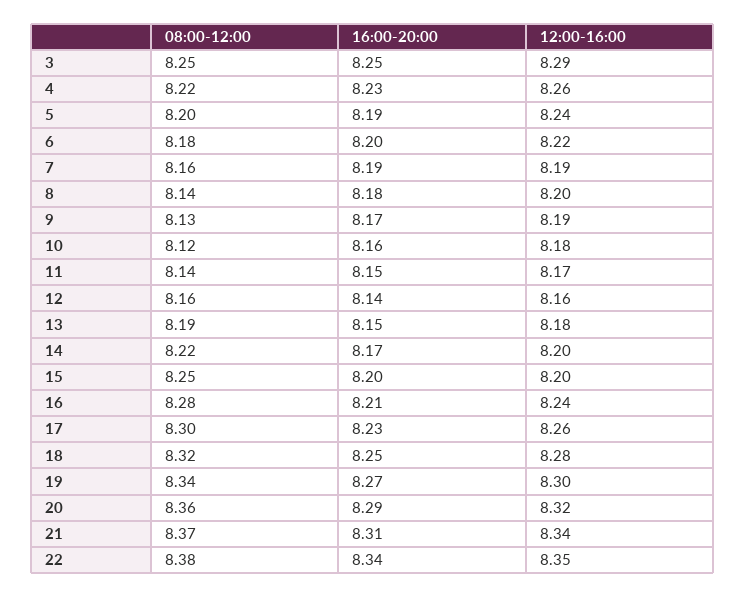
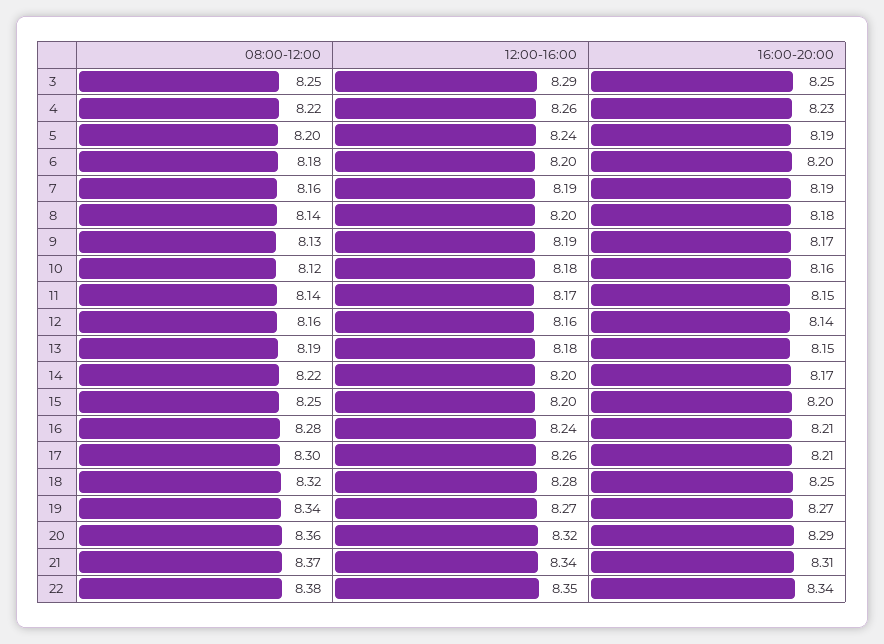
12:00-16:00, 6: 8.22 -> 8.2
16:00-20:00, 17: 8.23 -> 8.21
12:00-16:00, 19: 8.3 -> 8.27

